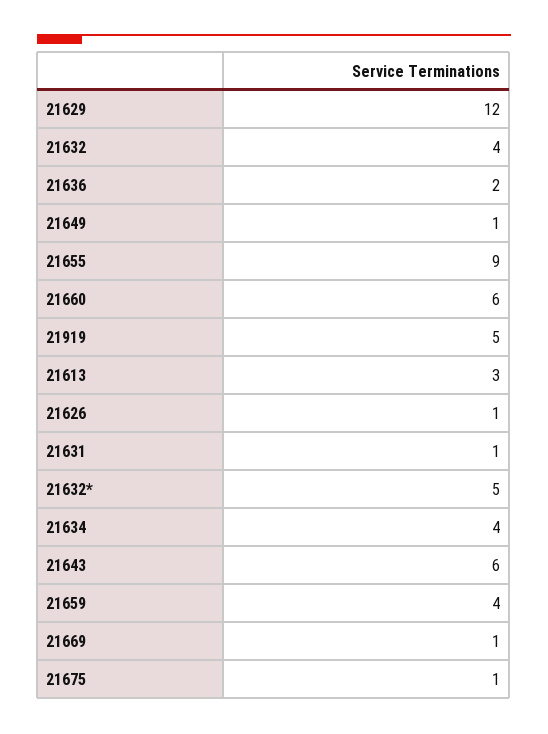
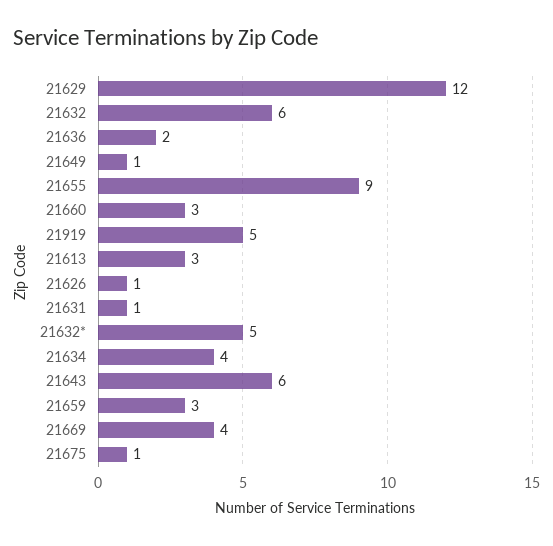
21632: 4 -> 6
21660: 6 -> 3
21659: 4 -> 3
21669: 1 -> 4

